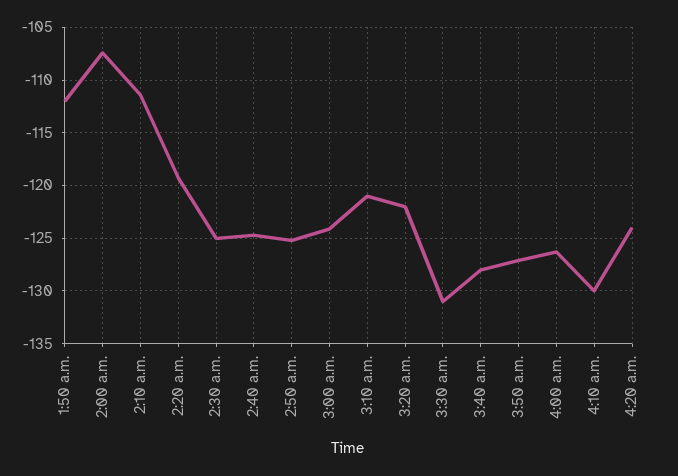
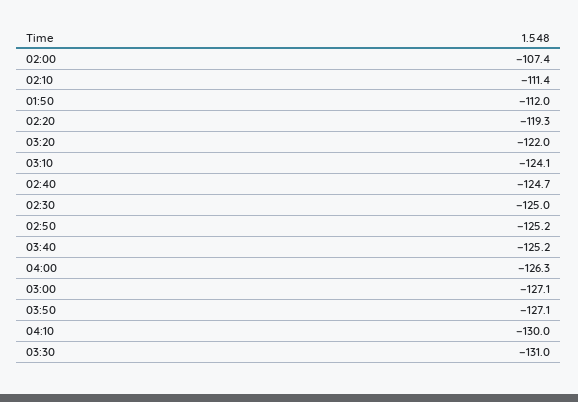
3:00 a.m.: -124 -> -127.1
3:10 a.m.: -121 -> -124.1
3:40 a.m.: -128 -> -125.2
4:20 a.m.: -124 -> none

